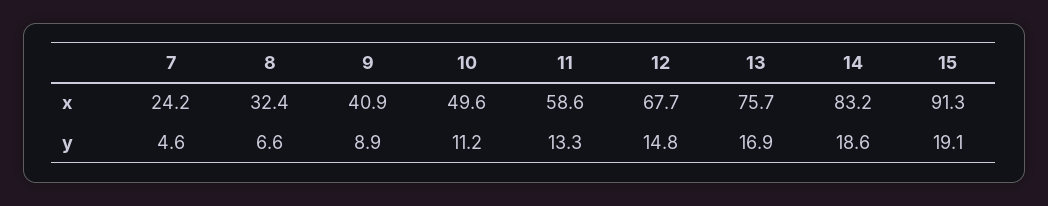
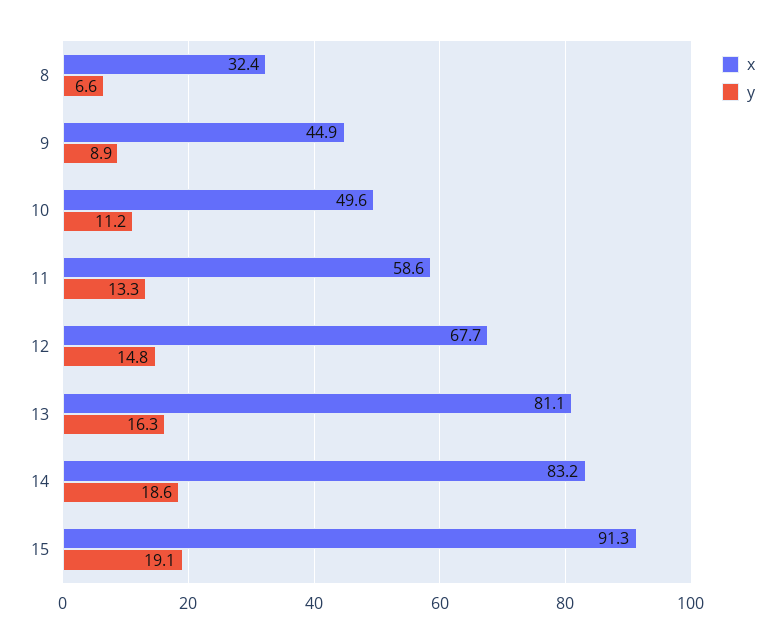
x, 7: 24.2 -> none
x, 9: 40.9 -> 44.9
x, 13: 75.7 -> 81.1
y, 7: 4.6 -> none
y, 13: 16.9 -> 16.3

